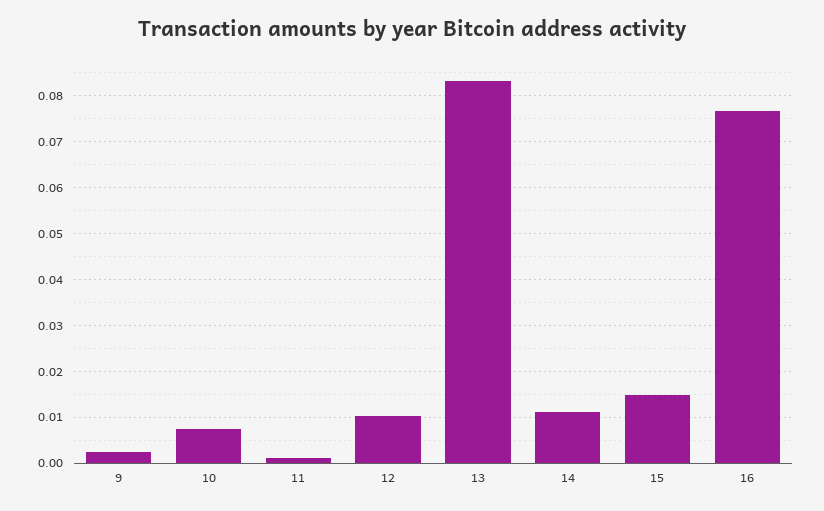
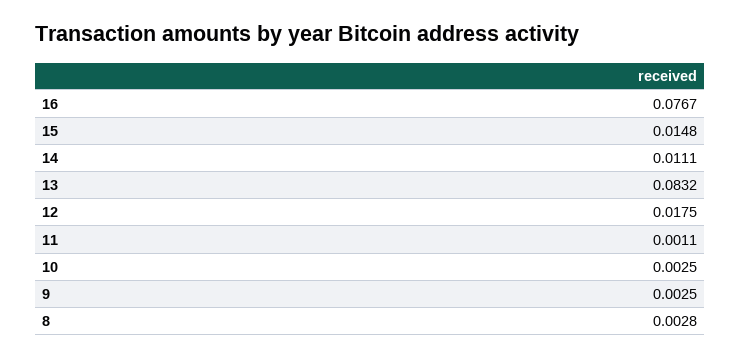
10: 0.008 -> 0.0025
12: 0.01 -> 0.0175
8: none -> 0.0028

